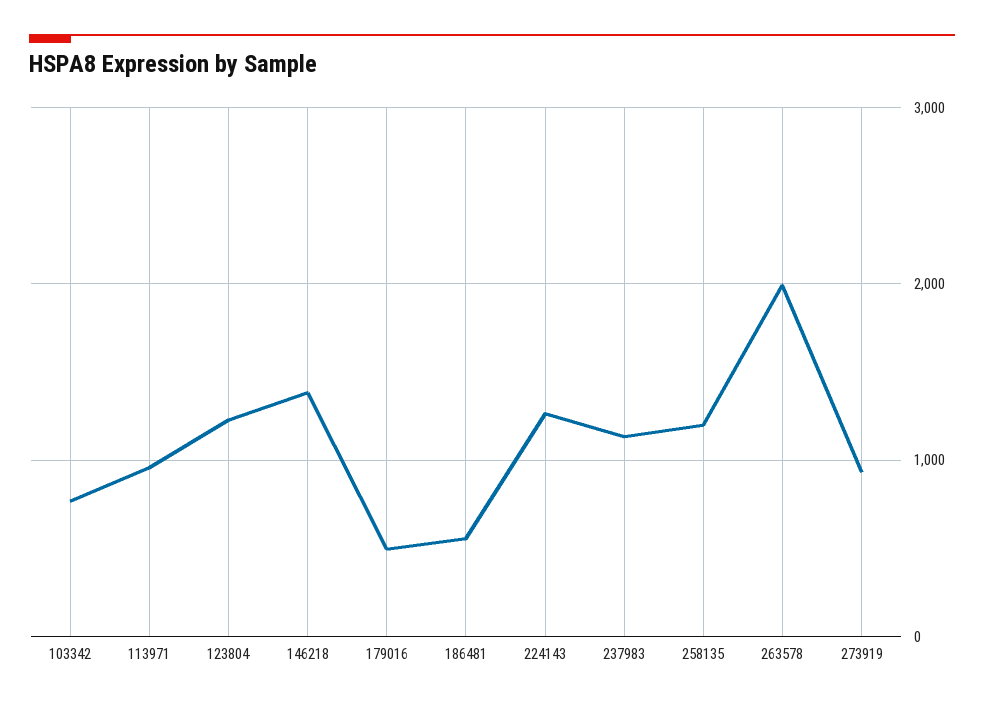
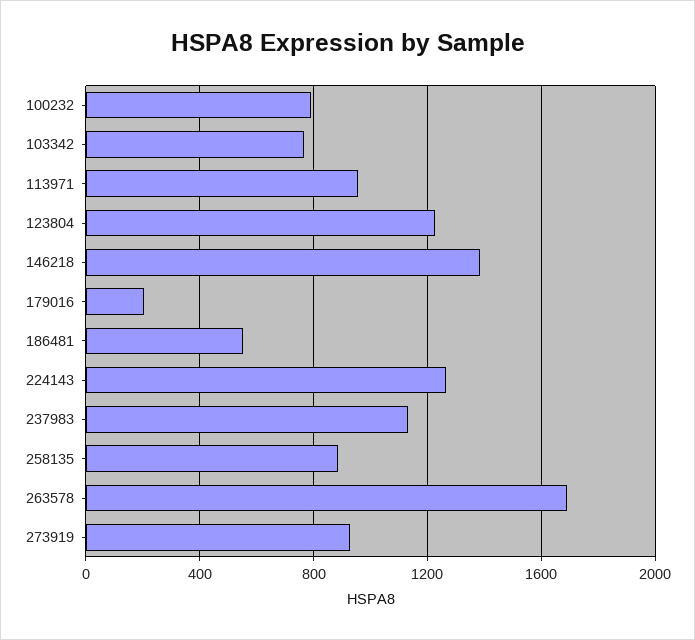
179016: 500 -> 200
258135: 1200 -> 900
263578: 2000 -> 1700
100232: none -> 800

